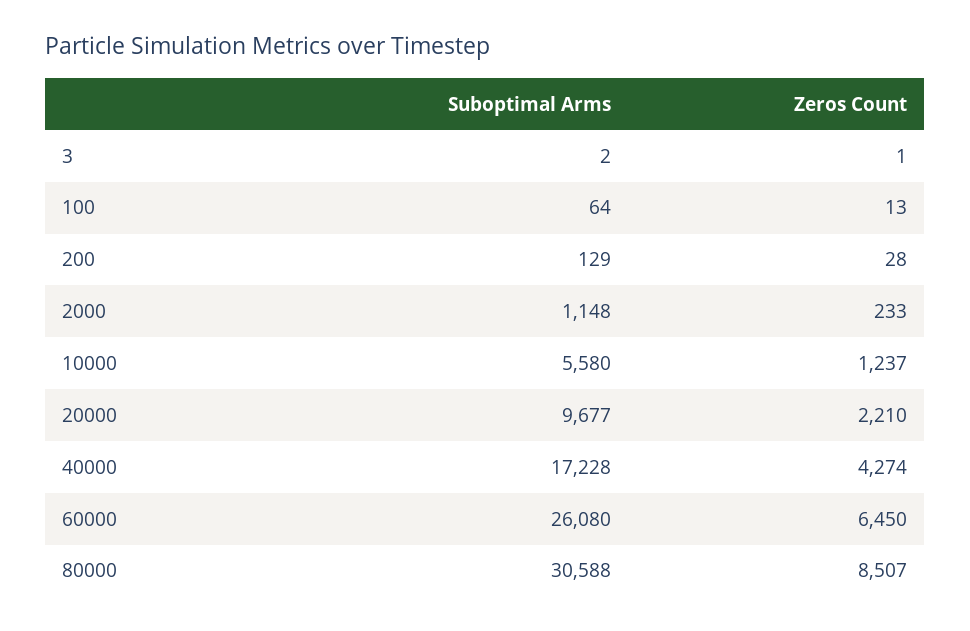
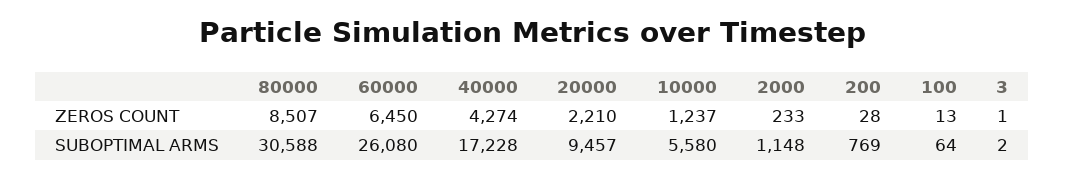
Suboptimal Arms, 200: 129 -> 769
Suboptimal Arms, 20000: 9677 -> 9457

